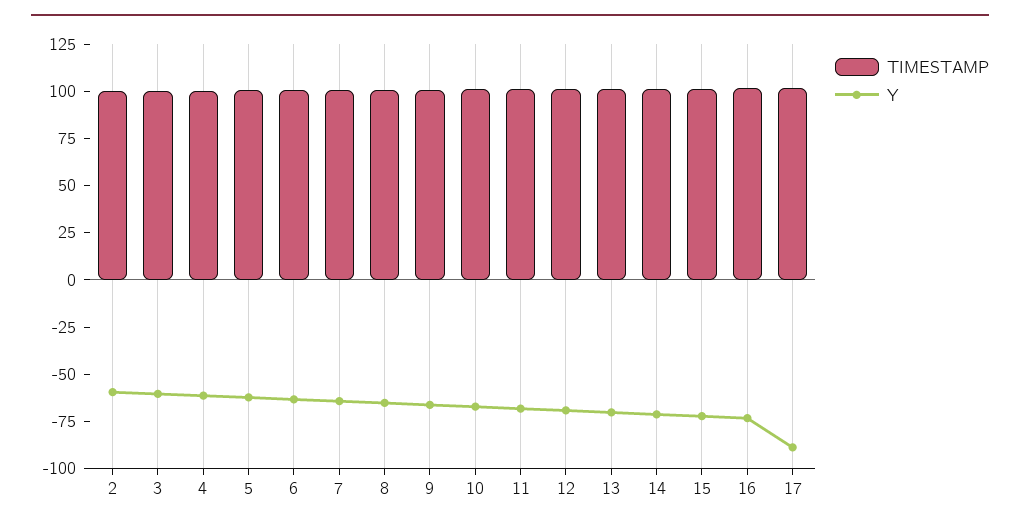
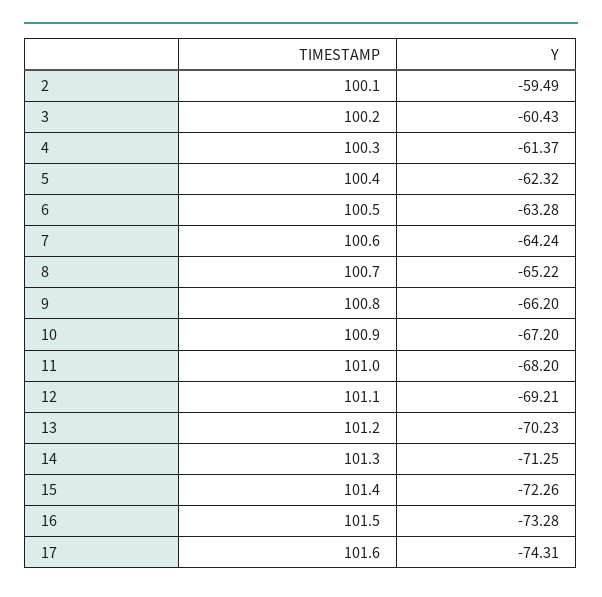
Y, 17: -90 -> -74.31

